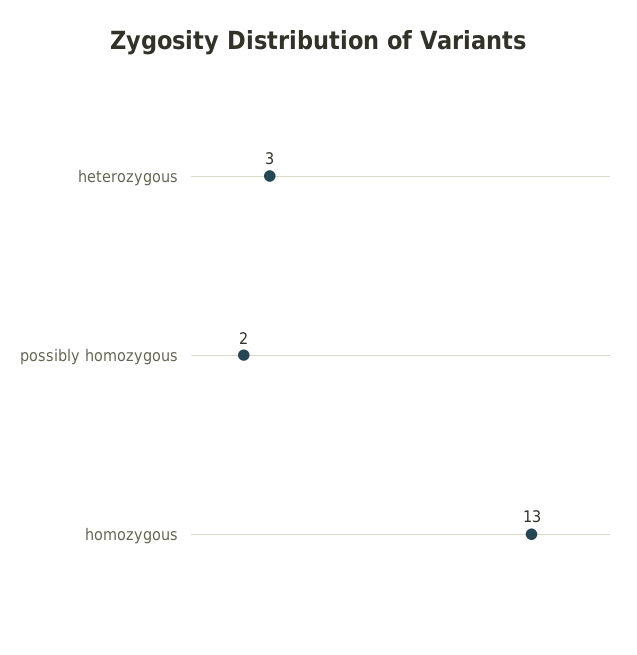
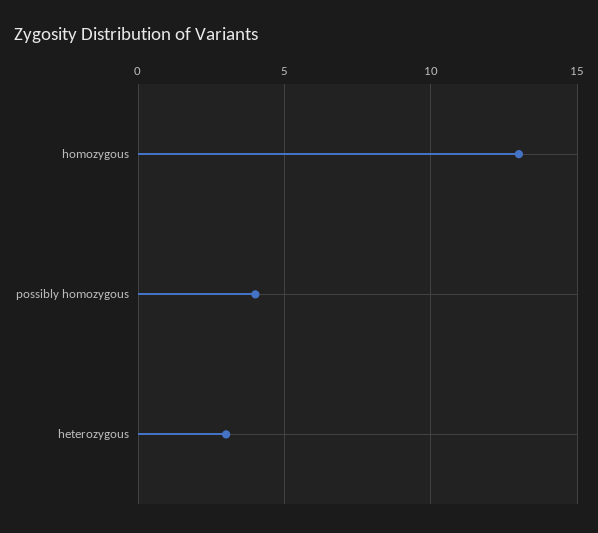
possibly homozygous: 2 -> 4

